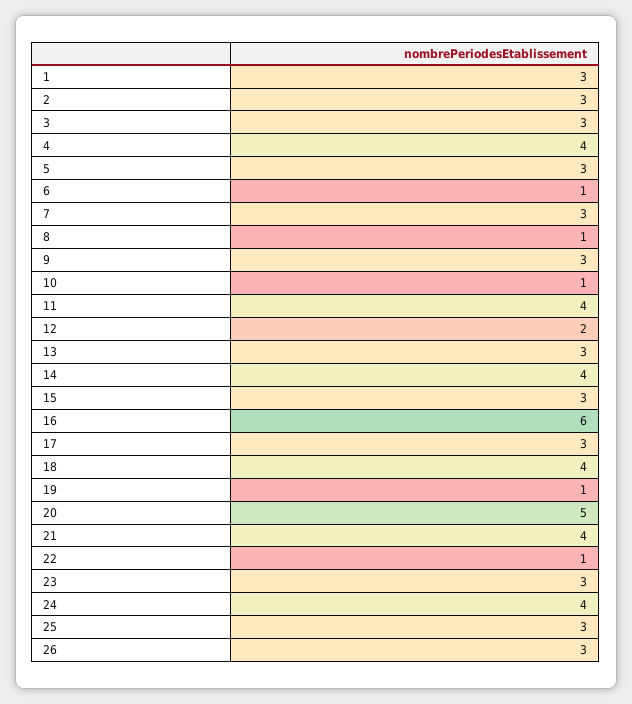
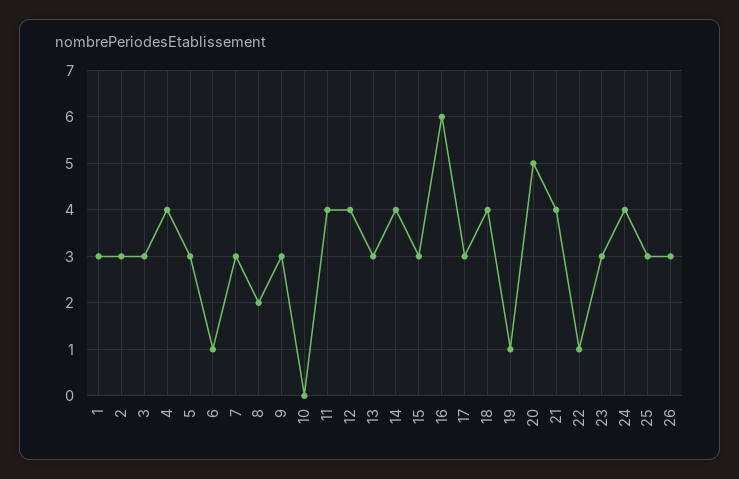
8: 1 -> 2
10: 1 -> 0
12: 2 -> 4

